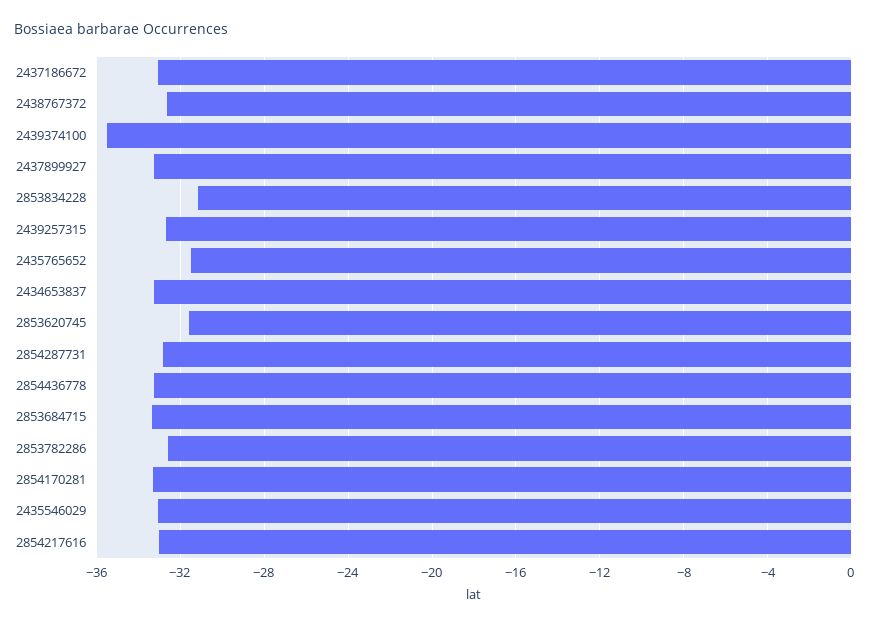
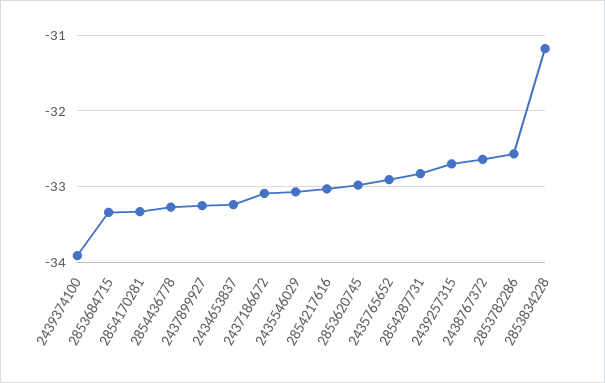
2439374100: -35.5 -> -33.9
2435765652: -31.5 -> -32.9
2853620745: -31.5 -> -33

